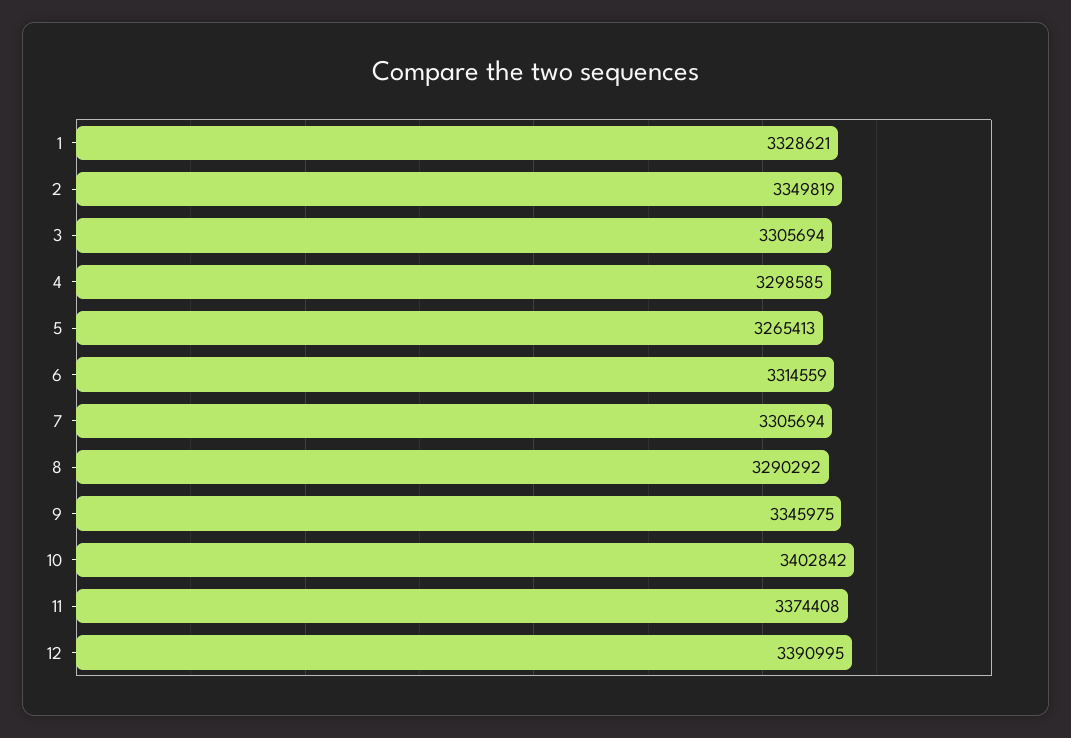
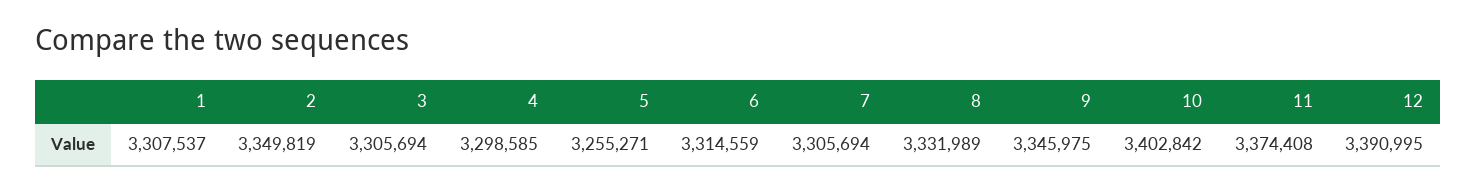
1: 3328621 -> 3307537
5: 3265413 -> 3255271
8: 3290292 -> 3331989

